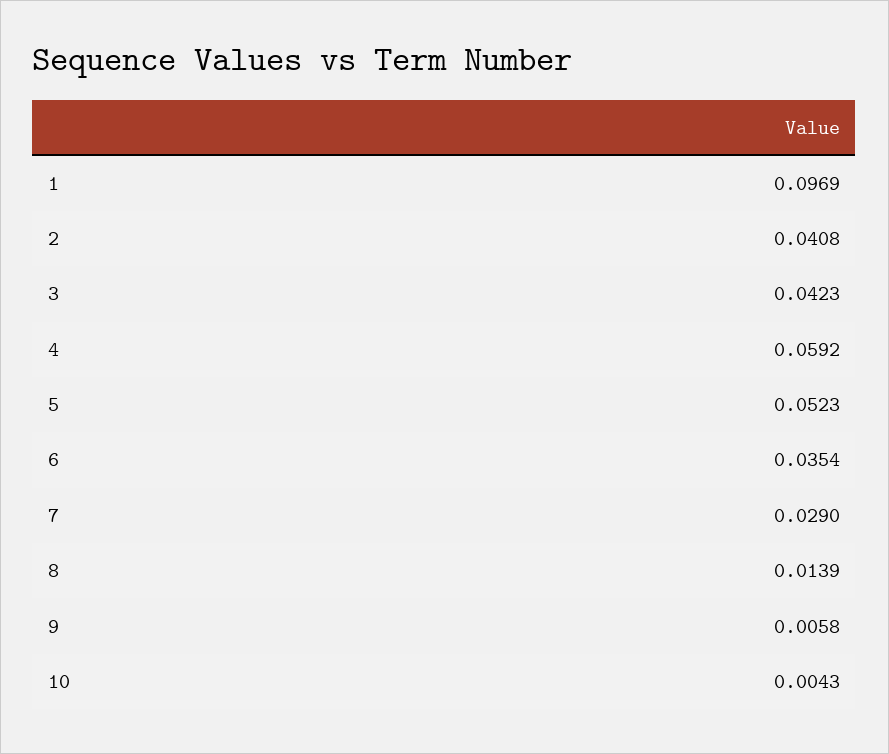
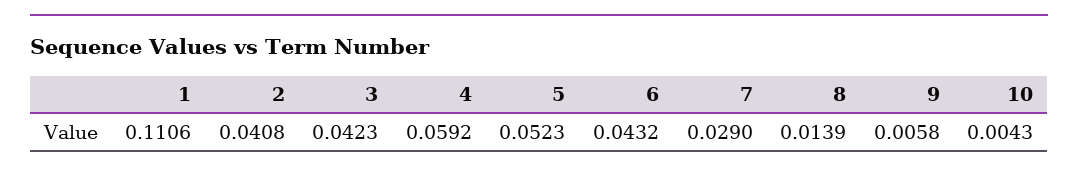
1: 0.0969 -> 0.1106
6: 0.0354 -> 0.0432

